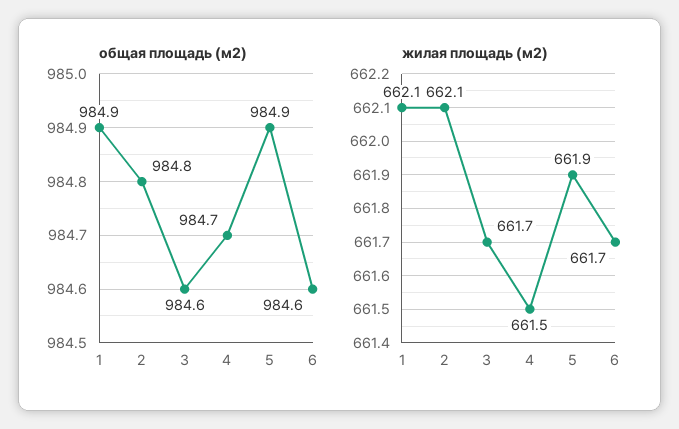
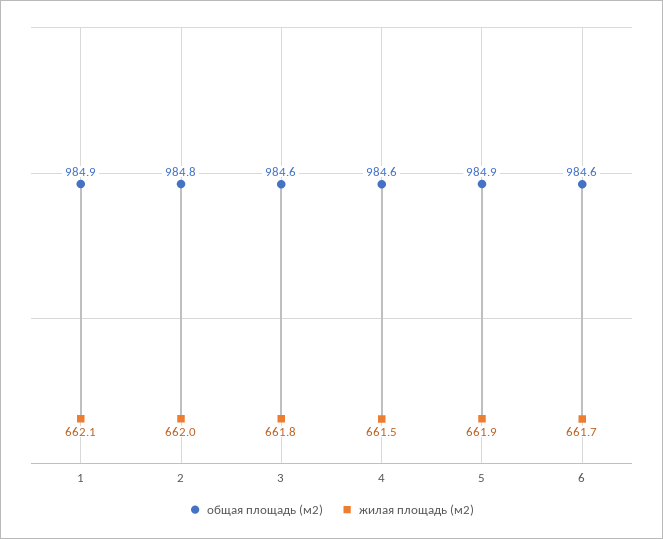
общая площадь (м2), 4: 984.7 -> 984.6
жилая площадь (м2), 2: 662.1 -> 662
жилая площадь (м2), 3: 661.7 -> 661.8

